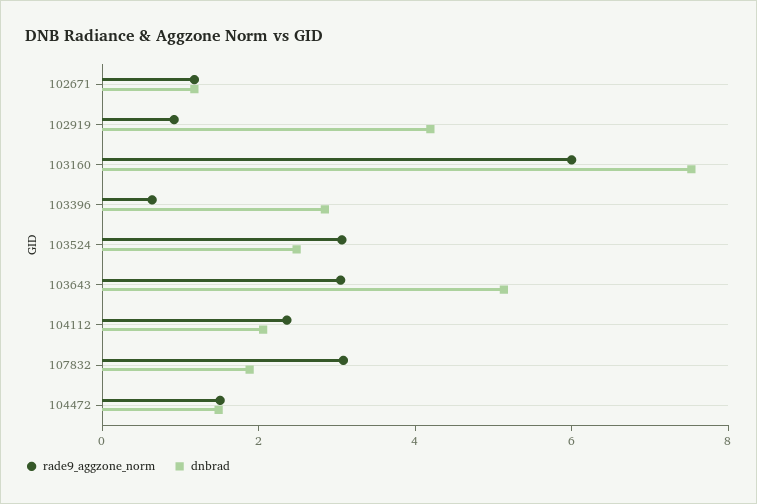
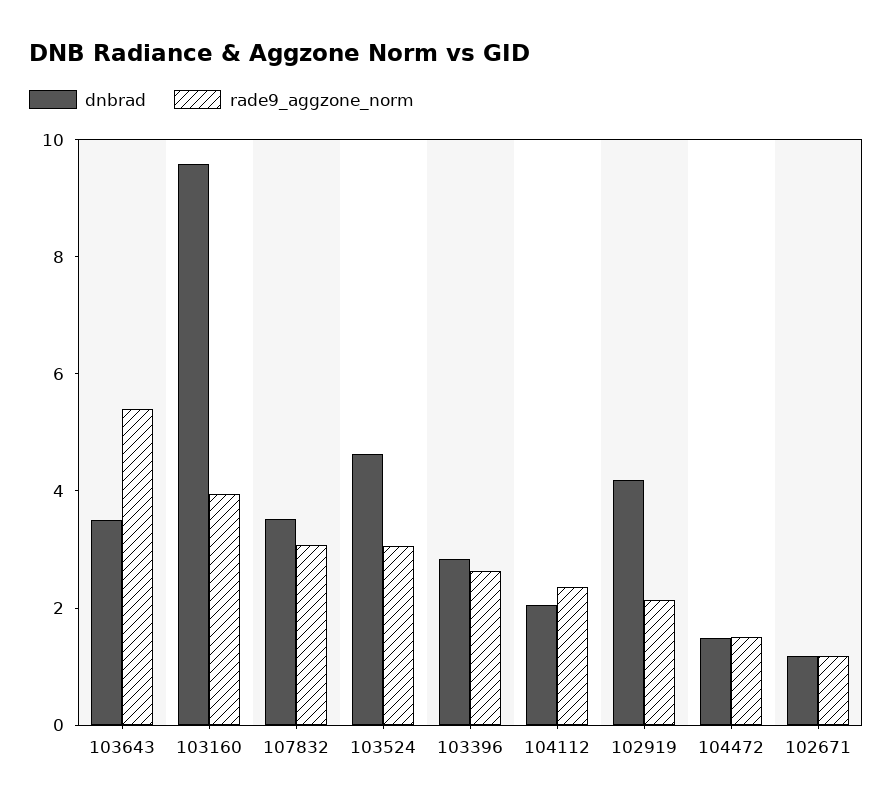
rade9_aggzone_norm, 102919: 1 -> 2
rade9_aggzone_norm, 103160: 6 -> 4
dnbrad, 103160: 7.5 -> 9.5
rade9_aggzone_norm, 103396: 0.5 -> 2.5
dnbrad, 103524: 2.5 -> 4.5
rade9_aggzone_norm, 103643: 3 -> 5.5
dnbrad, 103643: 5 -> 3.5
dnbrad, 107832: 2 -> 3.5

